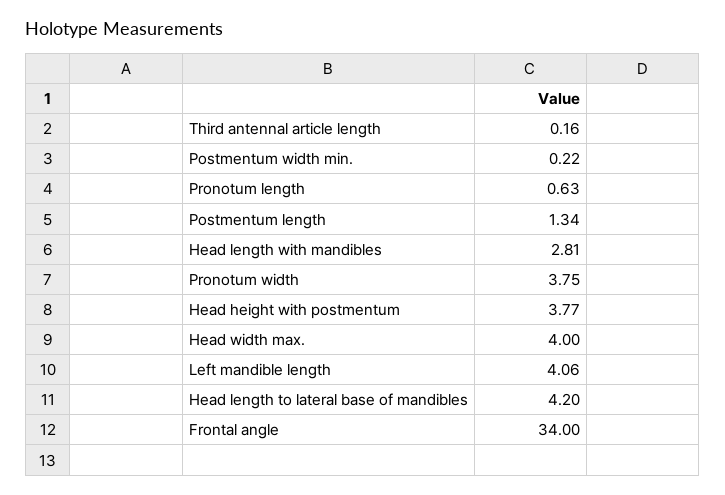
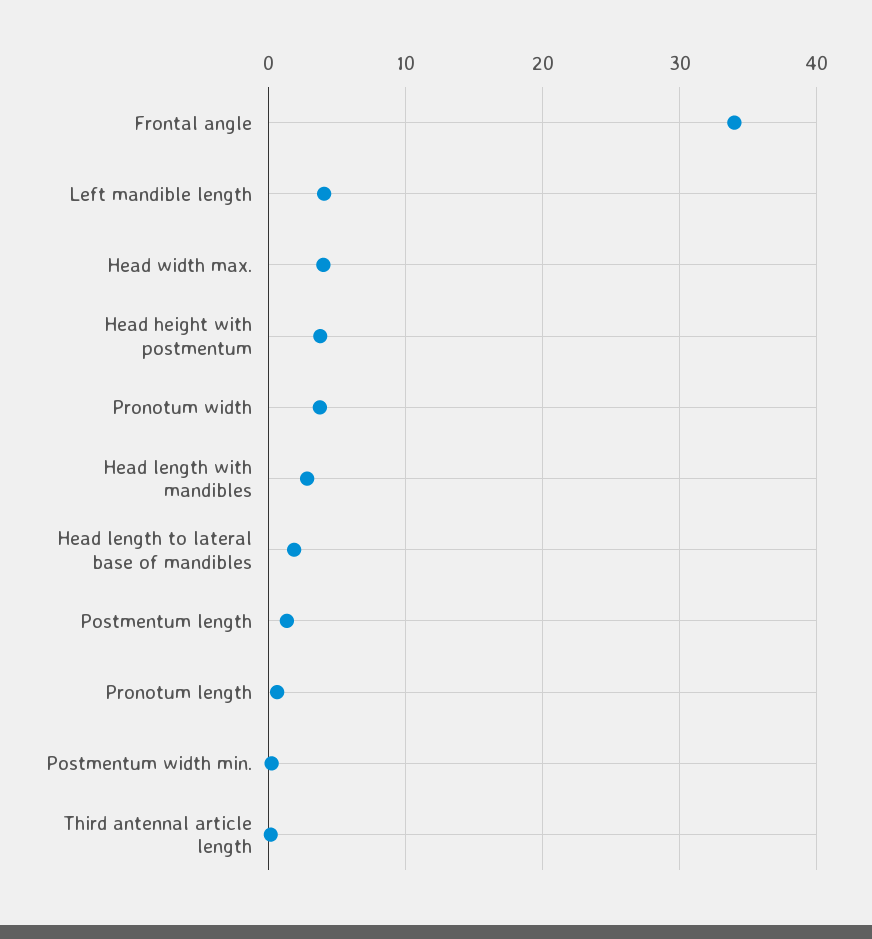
Head length to lateral base of mandibles: 4.2 -> 2

